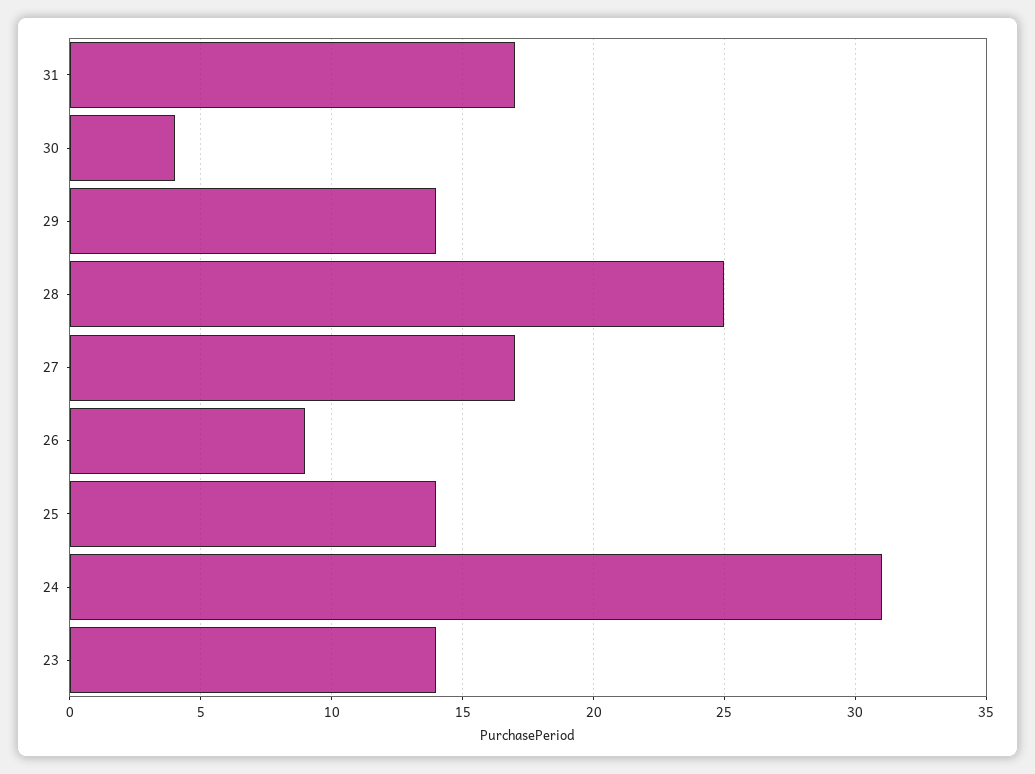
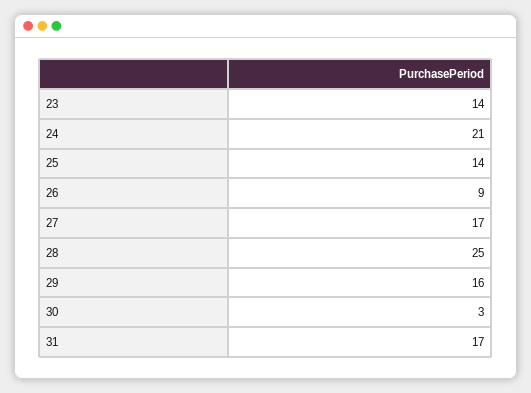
30: 4 -> 3
29: 14 -> 16
24: 31 -> 21

